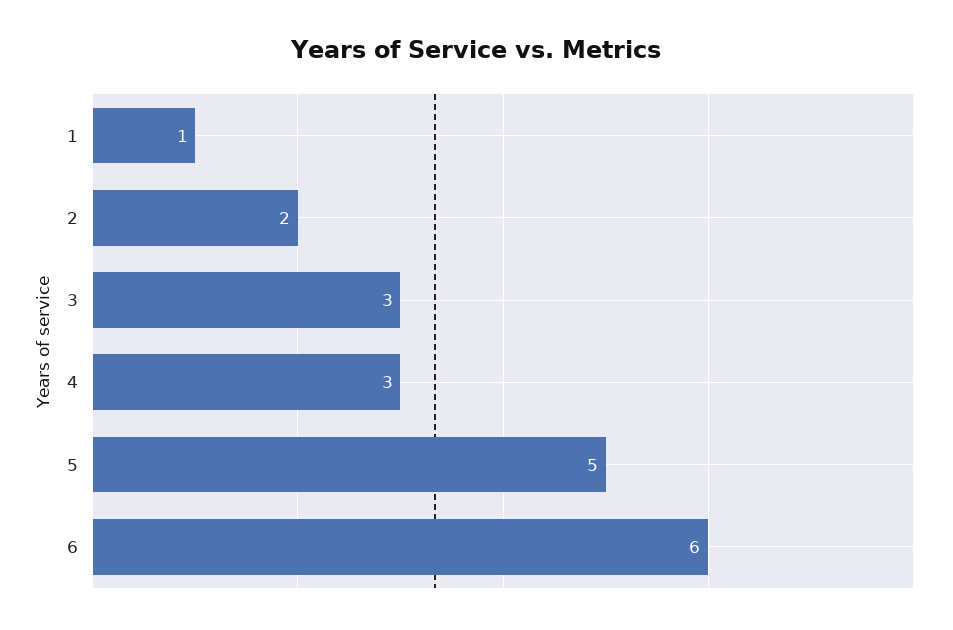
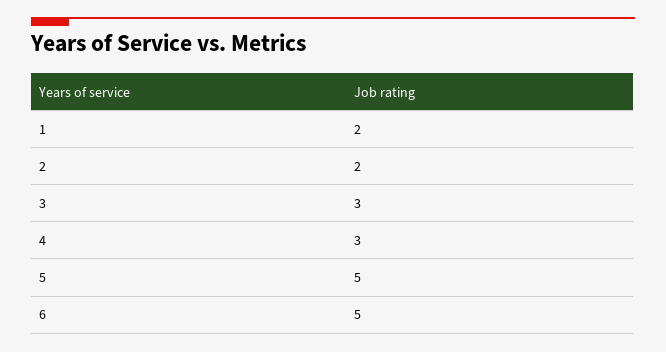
1: 1 -> 2
6: 6 -> 5

